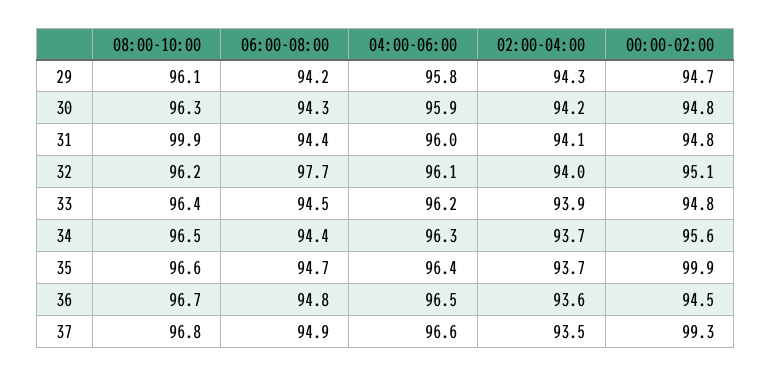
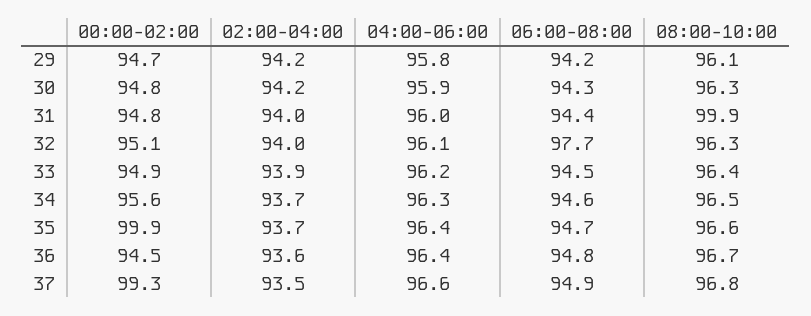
02:00-04:00, 29: 94.3 -> 94.2
02:00-04:00, 31: 94.1 -> 94
08:00-10:00, 32: 96.2 -> 96.3
00:00-02:00, 33: 94.8 -> 94.9
06:00-08:00, 34: 94.4 -> 94.6
04:00-06:00, 36: 96.5 -> 96.4

